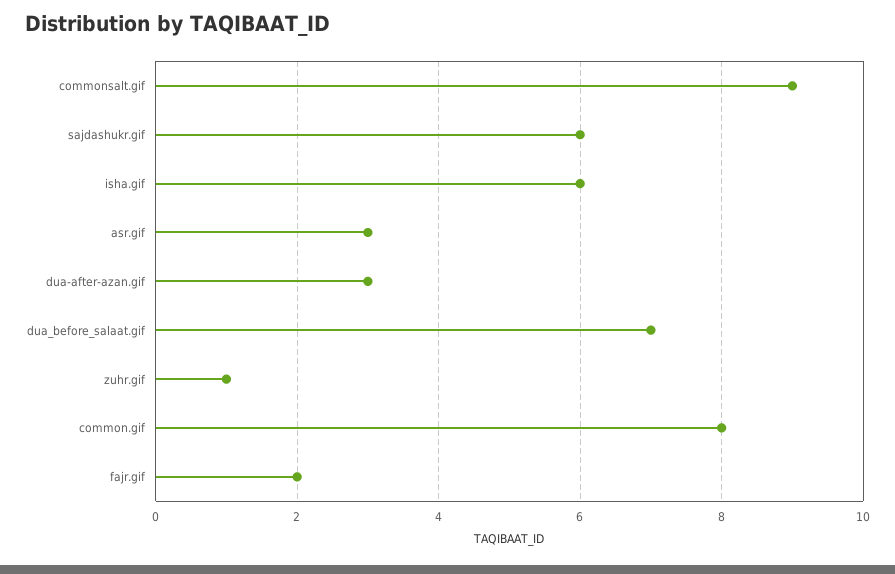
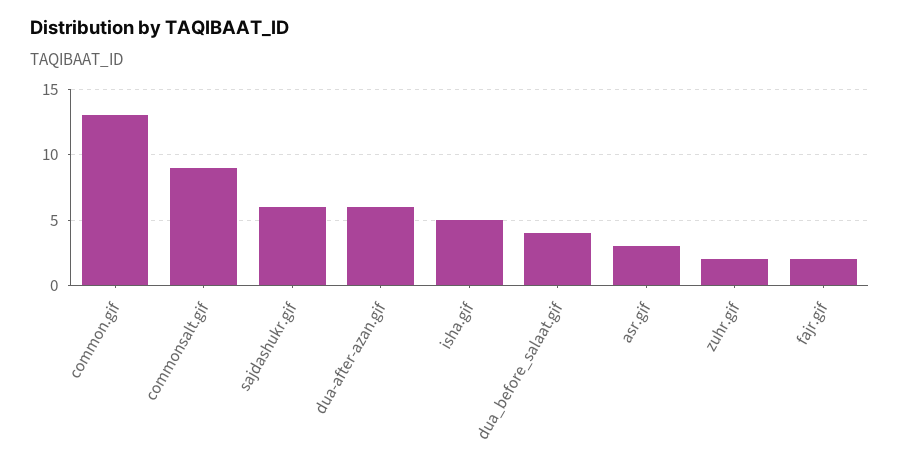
isha.gif: 6 -> 5
dua-after-azan.gif: 3 -> 6
dua_before_salaat.gif: 7 -> 4
zuhr.gif: 1 -> 2
common.gif: 8 -> 13

